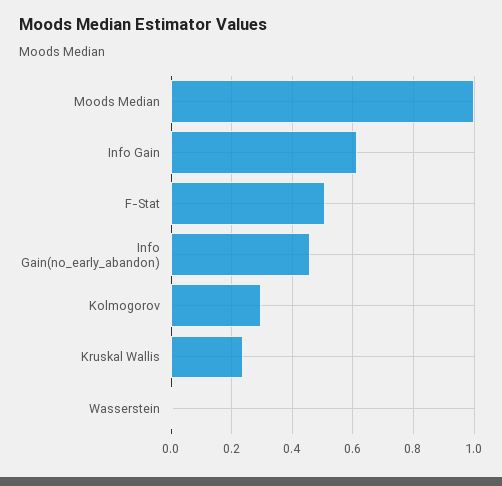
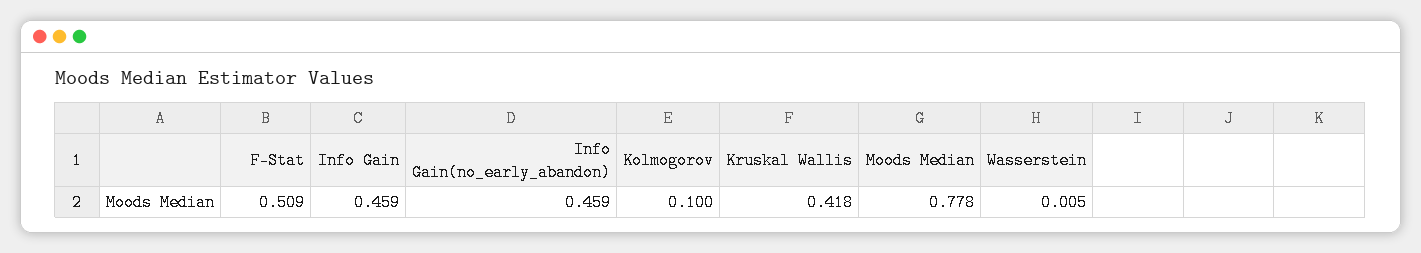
Moods Median: 1 -> 0.778
Info Gain: 0.62 -> 0.459
Kolmogorov: 0.3 -> 0.1
Kruskal Wallis: 0.24 -> 0.418

